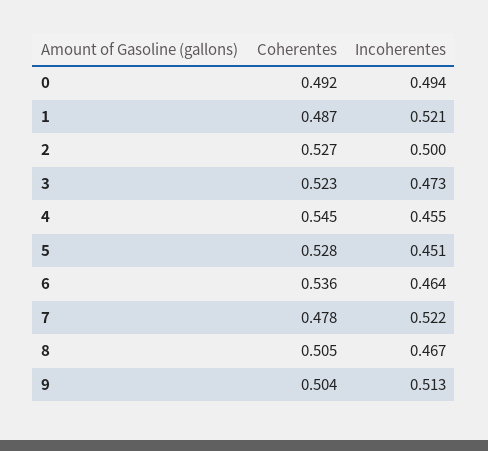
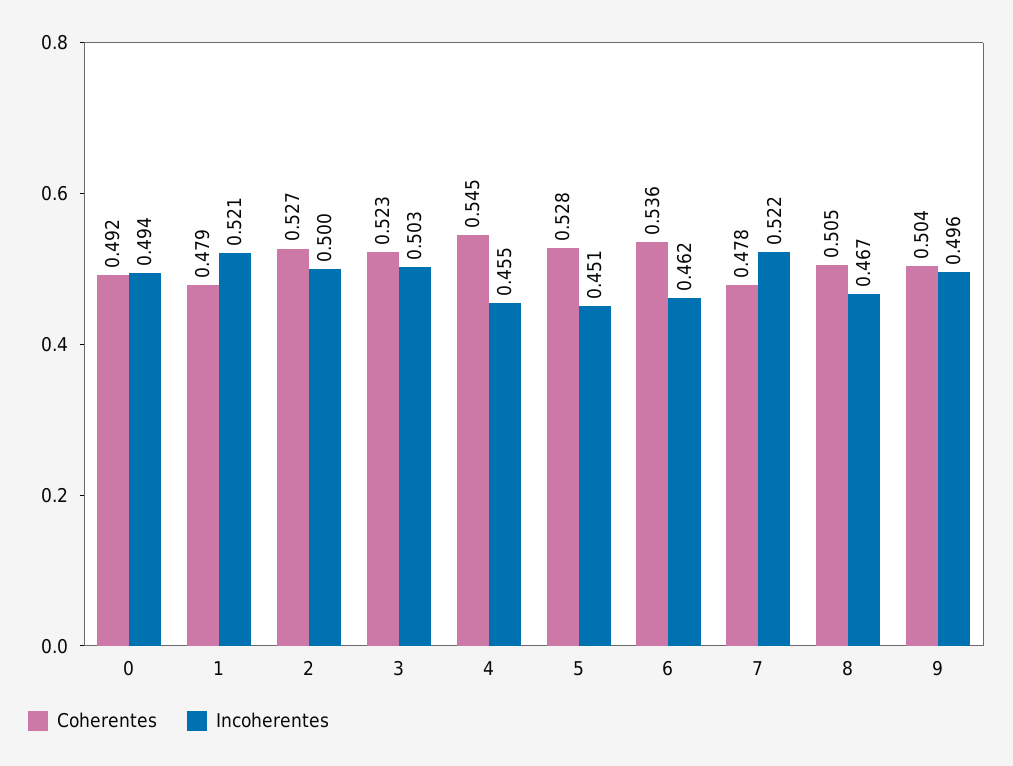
Coherentes, 1: 0.487 -> 0.479
Incoherentes, 3: 0.473 -> 0.503
Incoherentes, 6: 0.464 -> 0.462
Incoherentes, 9: 0.513 -> 0.496

